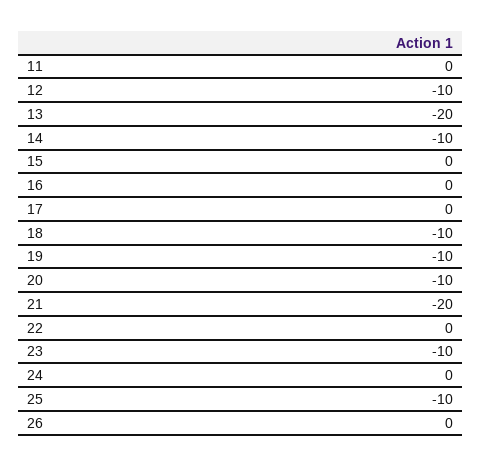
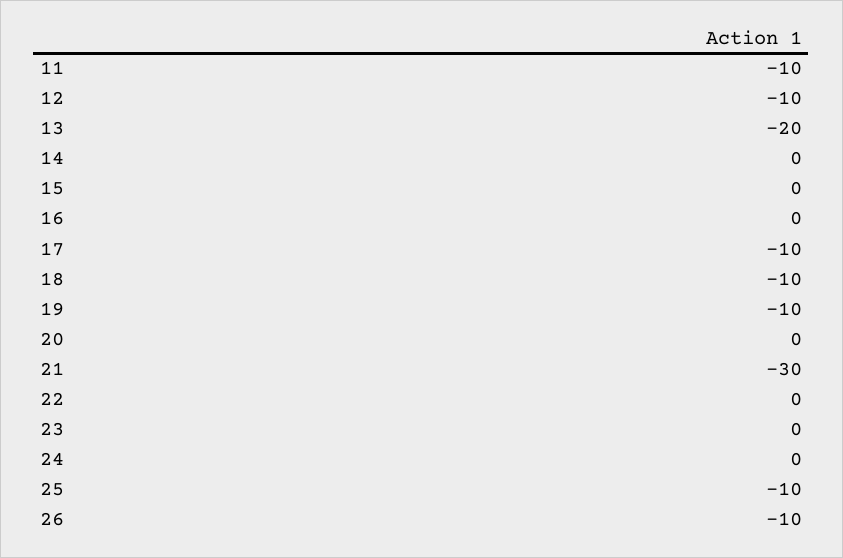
11: 0 -> -10
14: -10 -> 0
17: 0 -> -10
20: -10 -> 0
21: -20 -> -30
23: -10 -> 0
26: 0 -> -10

